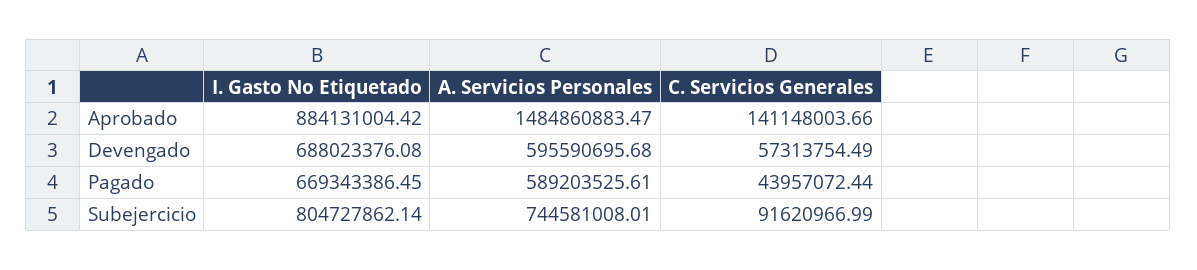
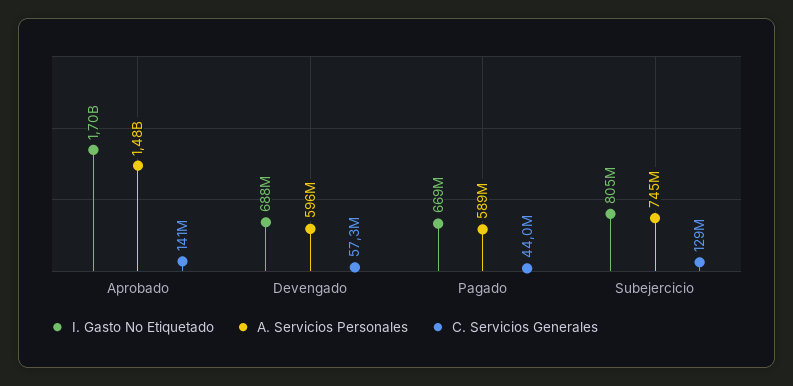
I. Gasto No Etiquetado, Aprobado: 884131004.42 -> 1700000000
C. Servicios Generales, Subejercicio: 91620966.99 -> 129000000

